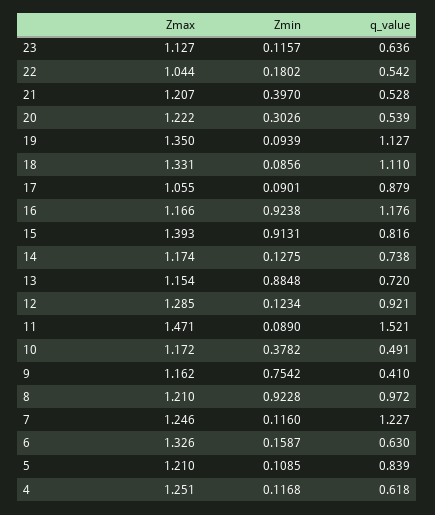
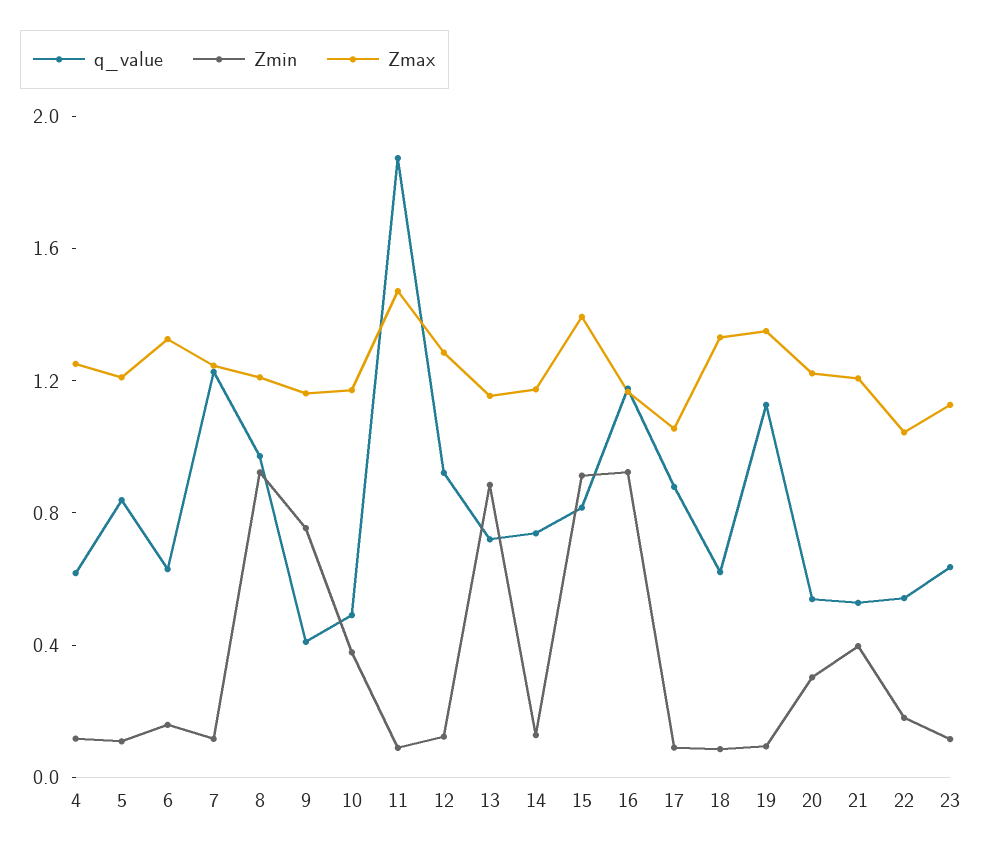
q_value, 18: 1.11 -> 0.6
q_value, 11: 1.521 -> 1.9

